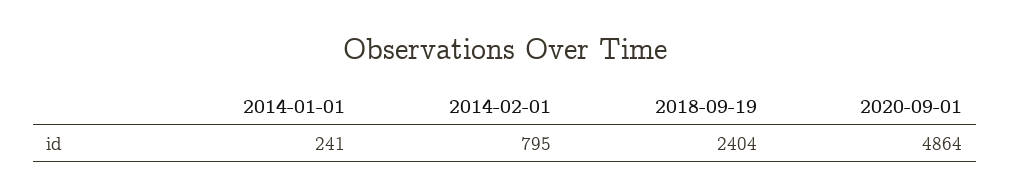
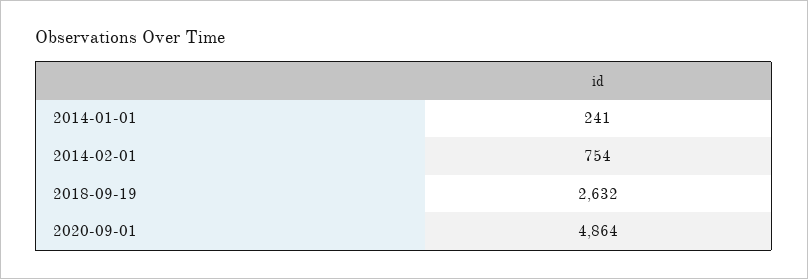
2014-02-01: 795 -> 754
2018-09-19: 2404 -> 2632

